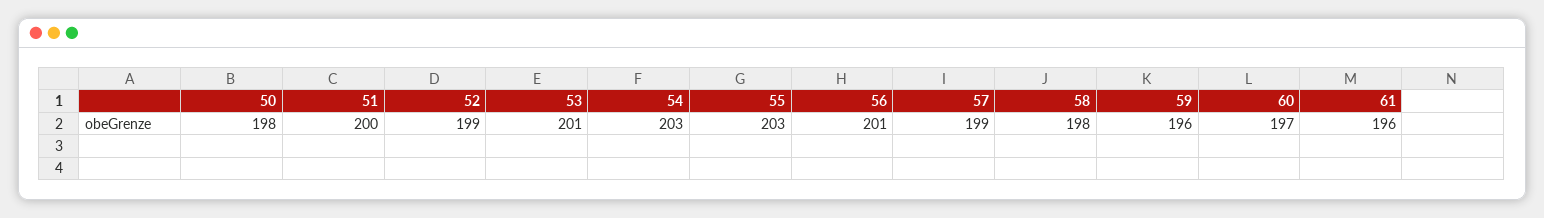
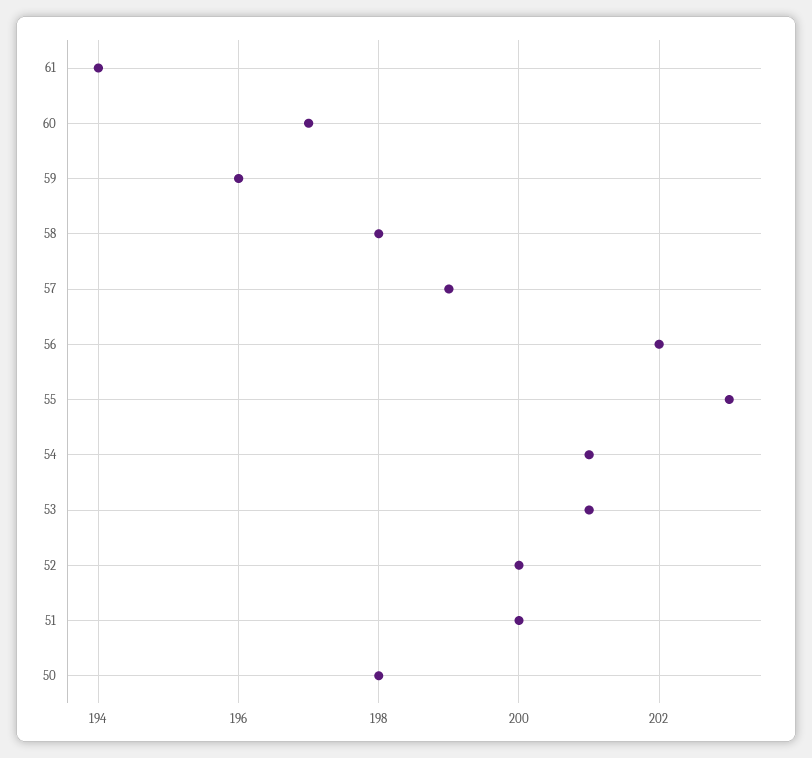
52: 199 -> 200
54: 203 -> 201
56: 201 -> 202
61: 196 -> 194

